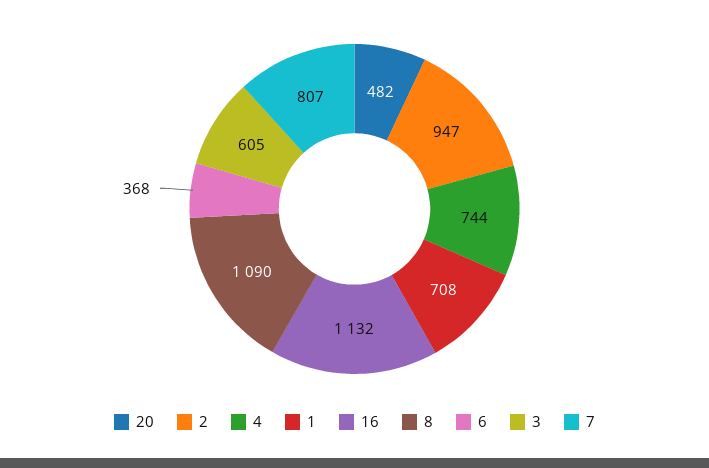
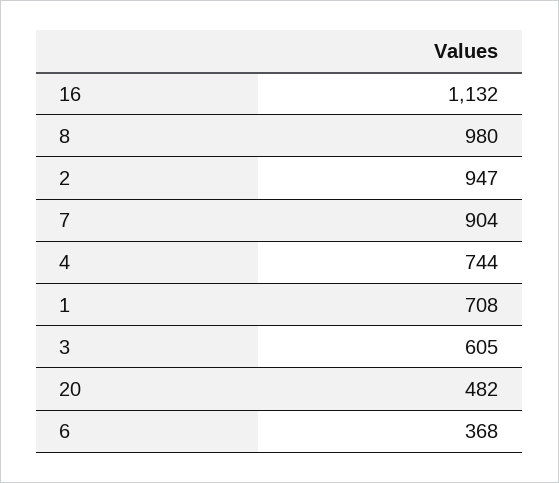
8: 1090 -> 980
7: 807 -> 904

